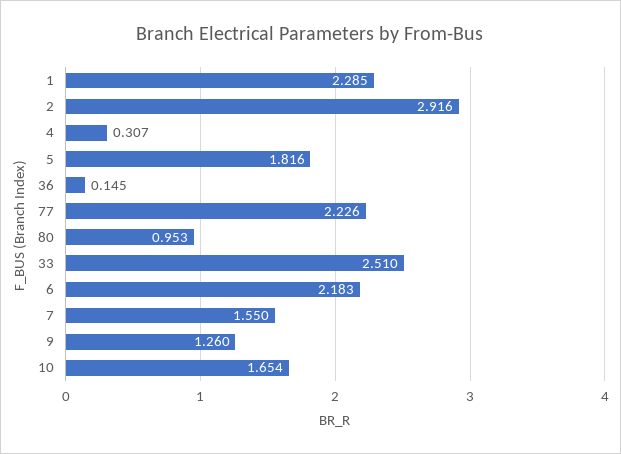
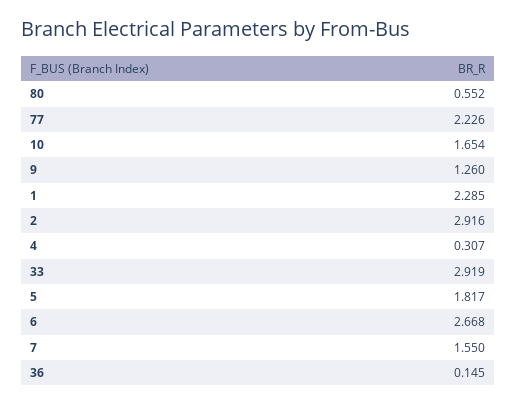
5: 1.816 -> 1.817
80: 0.953 -> 0.552
33: 2.51 -> 2.919
6: 2.183 -> 2.668

